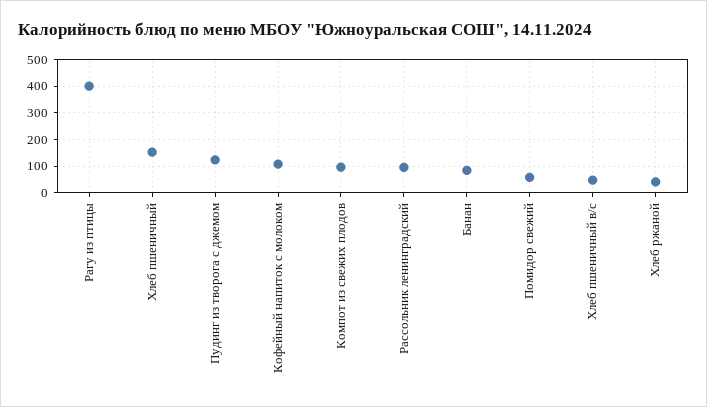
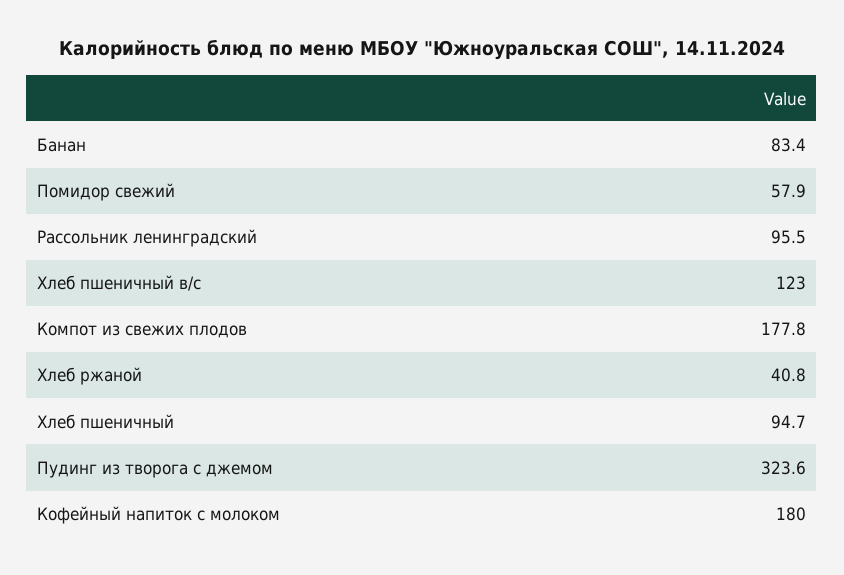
Рагу из птицы: 400 -> none
Хлеб пшеничный: 150 -> 94.7
Пудинг из творога с джемом: 125 -> 323.6
Кофейный напиток с молоком: 100 -> 180
Компот из свежих плодов: 100 -> 177.8
Хлеб пшеничный в/с: 50 -> 123

